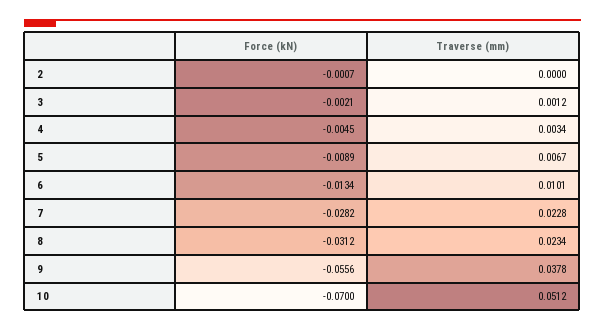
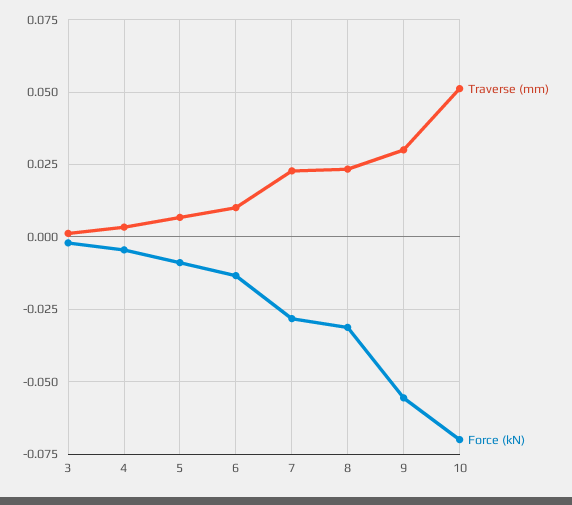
Force (kN), 2: -0.0007 -> none
Traverse (mm), 2: 0 -> none
Traverse (mm), 9: 0.0378 -> 0.03

